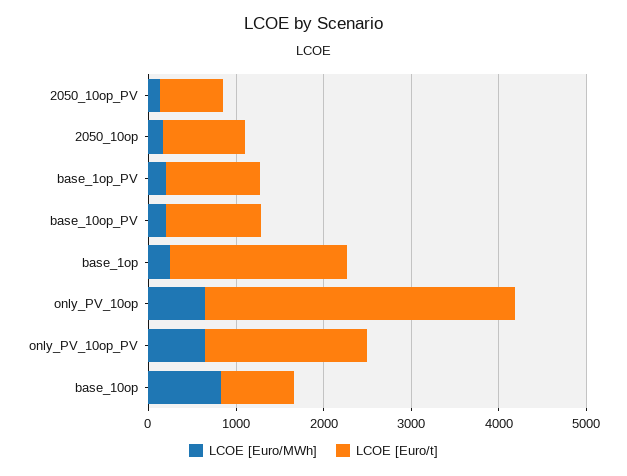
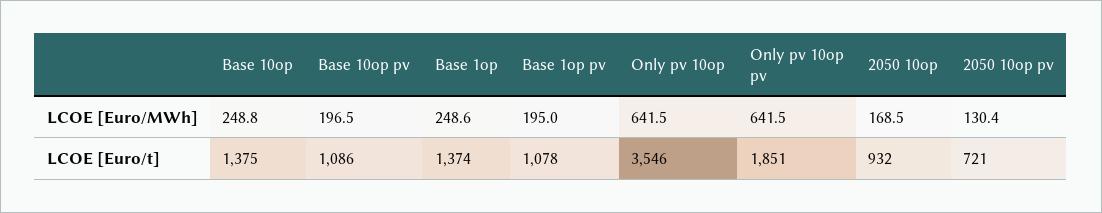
LCOE [Euro/t], base_1op: 2000 -> 1374
LCOE [Euro/MWh], base_10op: 800 -> 248.8
LCOE [Euro/t], base_10op: 800 -> 1375

